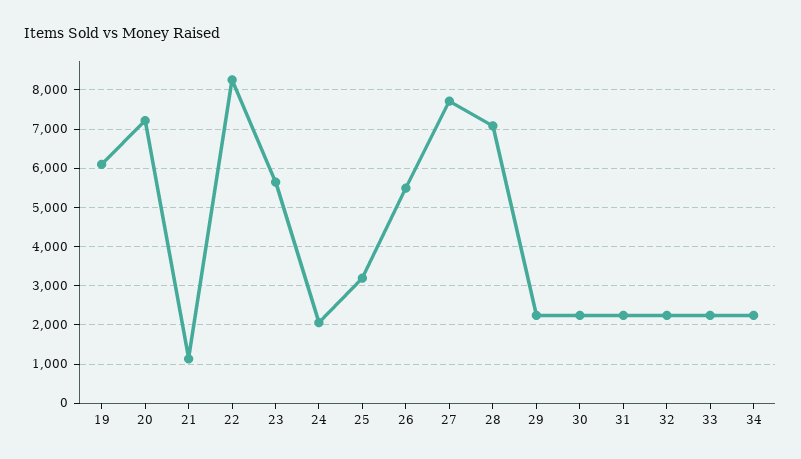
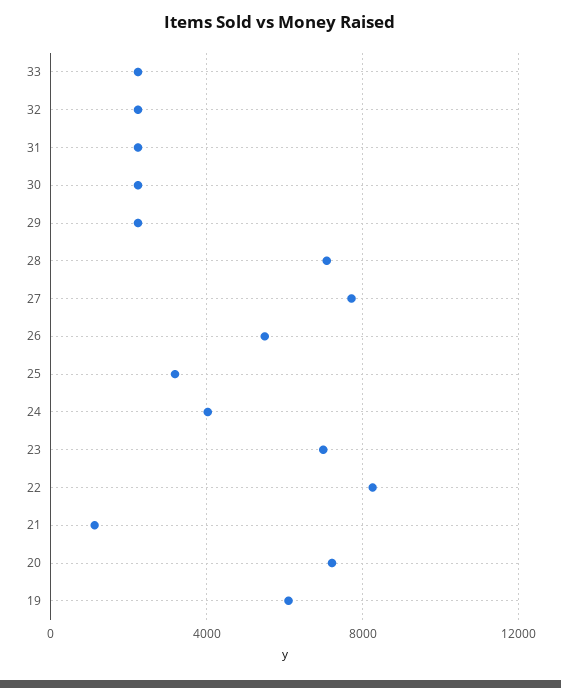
23: 5600 -> 7000
24: 2000 -> 4000
34: 2200 -> none

